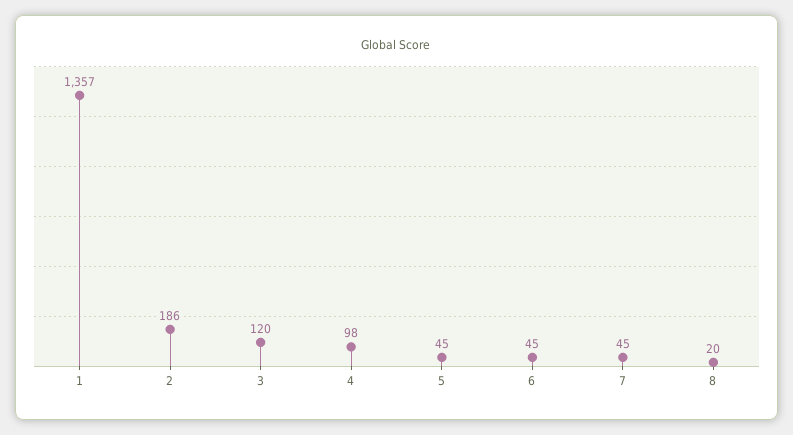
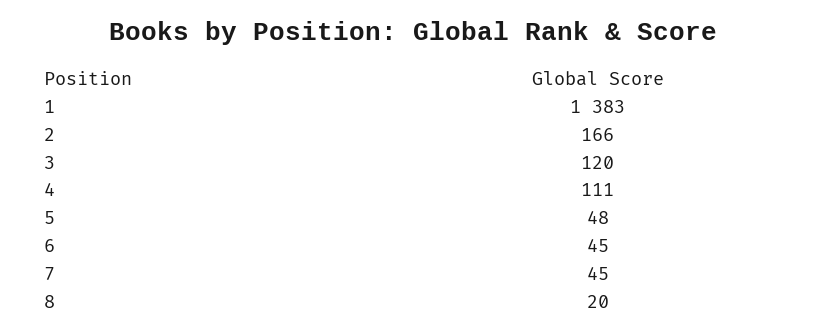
1: 1357 -> 1383
2: 186 -> 166
4: 98 -> 111
5: 45 -> 48

